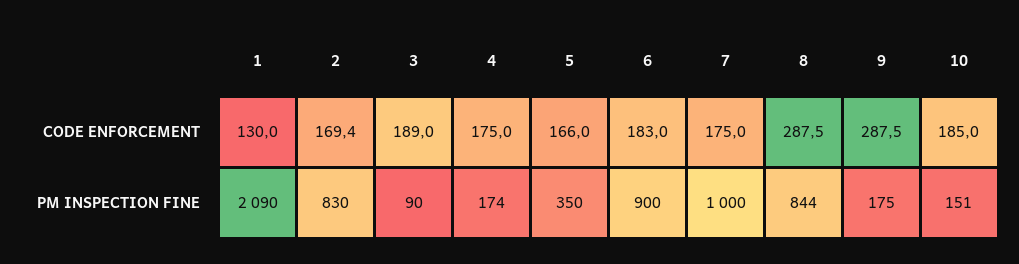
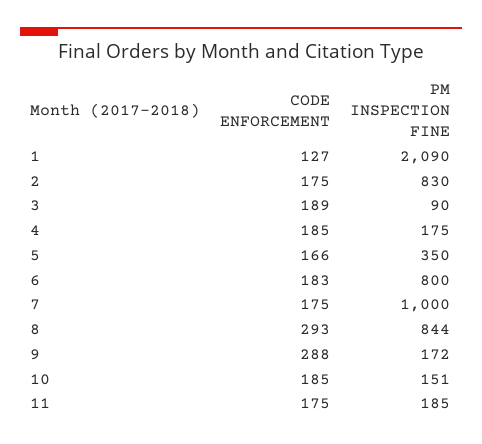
1, CODE ENFORCEMENT: 130 -> 127
2, CODE ENFORCEMENT: 169.4 -> 175
4, CODE ENFORCEMENT: 175 -> 185
8, CODE ENFORCEMENT: 287.5 -> 293
4, PM INSPECTION FINE: 174 -> 175
6, PM INSPECTION FINE: 900 -> 800
9, PM INSPECTION FINE: 175 -> 172
11, CODE ENFORCEMENT: none -> 175
11, PM INSPECTION FINE: none -> 185

